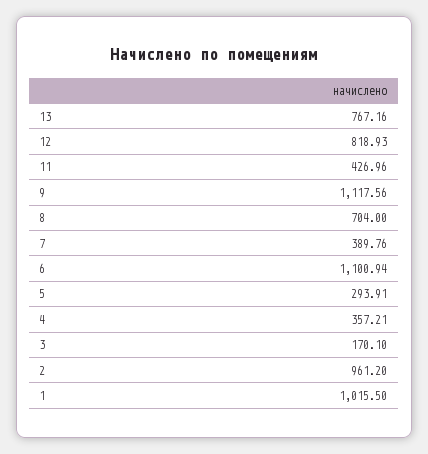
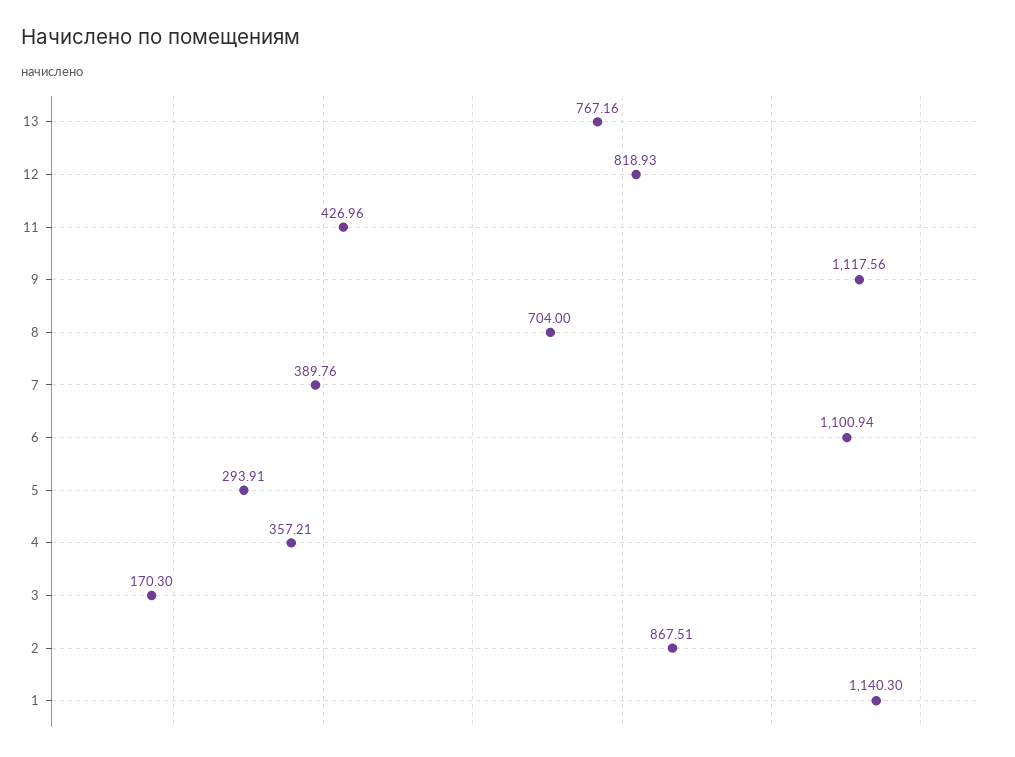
3: 170.1 -> 170.3
2: 961.2 -> 867.51
1: 1015.5 -> 1140.3

